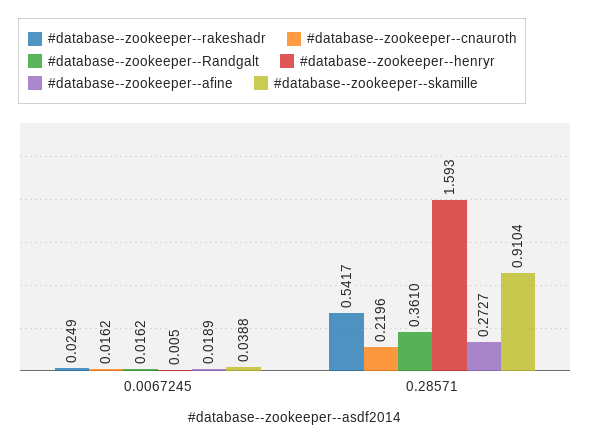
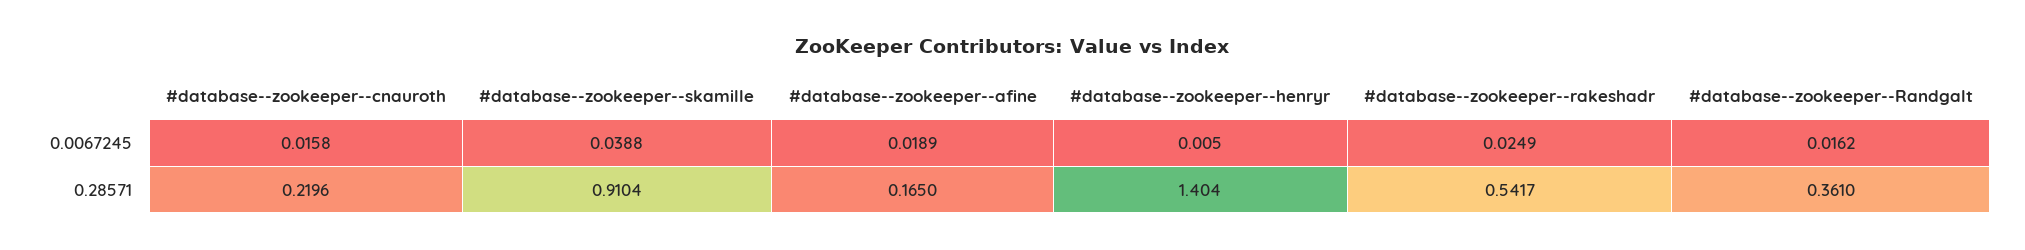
#database--zookeeper--cnauroth, 0.0067245: 0.0162 -> 0.0158
#database--zookeeper--henryr, 0.28571: 1.593 -> 1.404
#database--zookeeper--afine, 0.28571: 0.2727 -> 0.165

